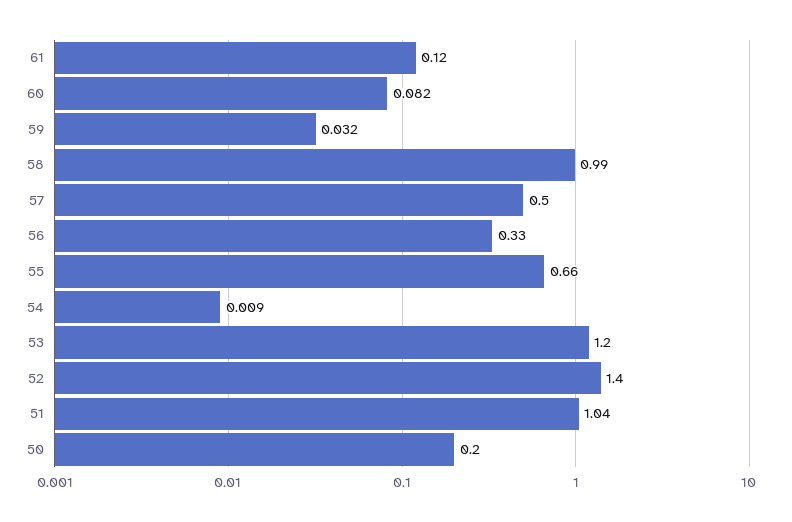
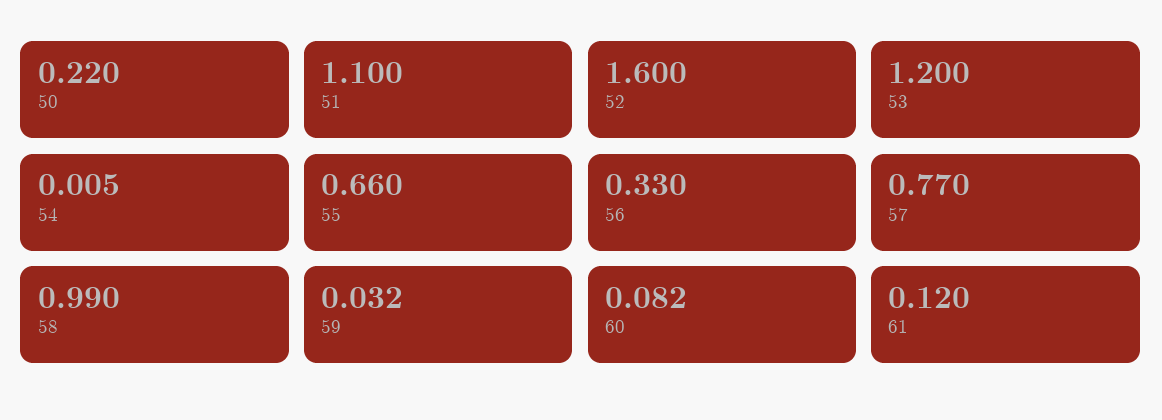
57: 0.5 -> 0.77
54: 0.009 -> 0.005
52: 1.4 -> 1.6
51: 1.04 -> 1.1
50: 0.2 -> 0.22

